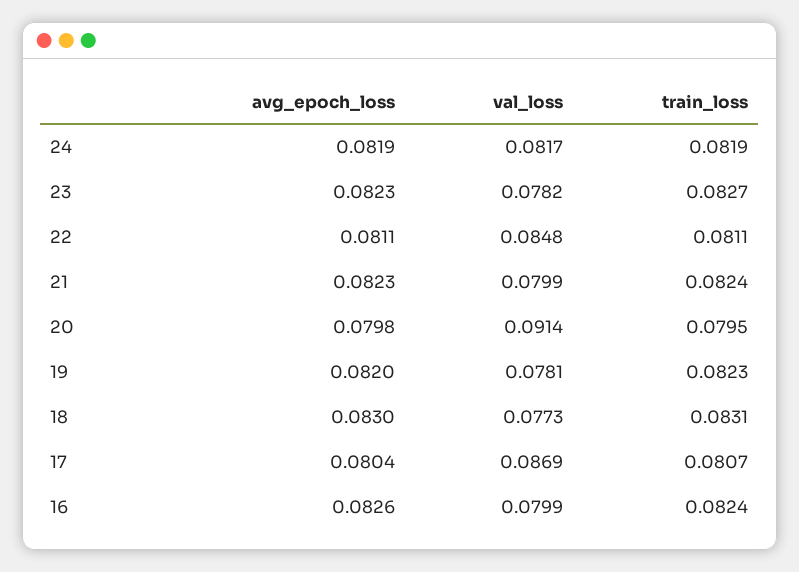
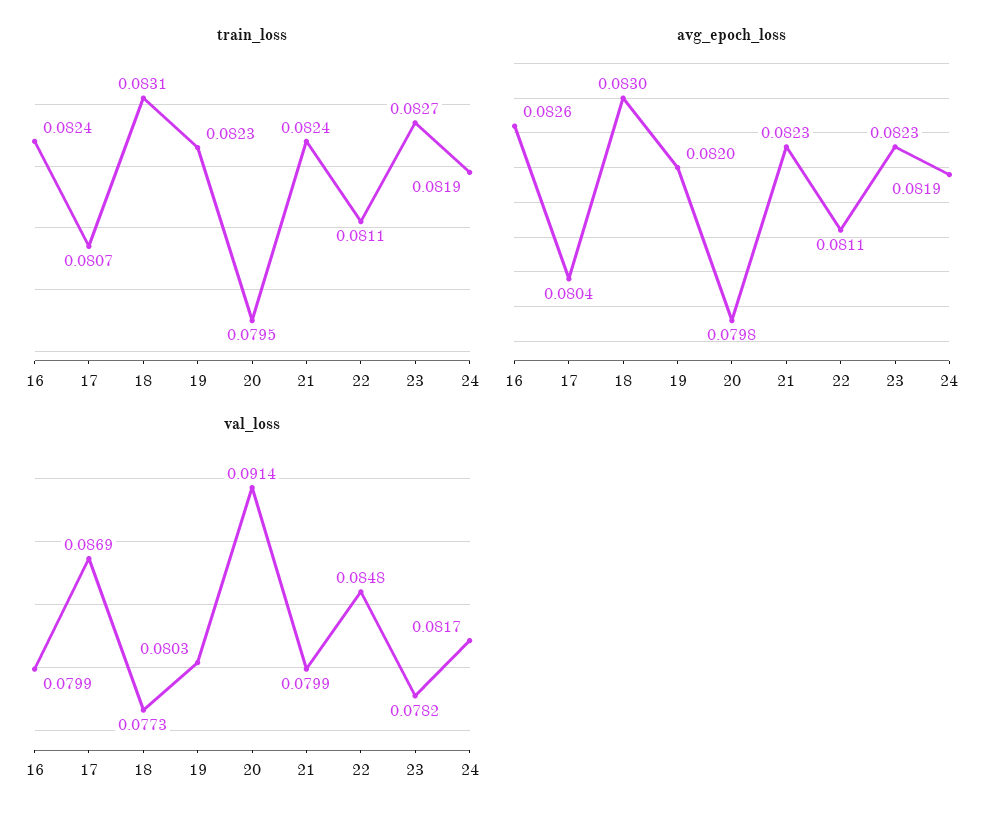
val_loss, 19: 0.0781 -> 0.0803

